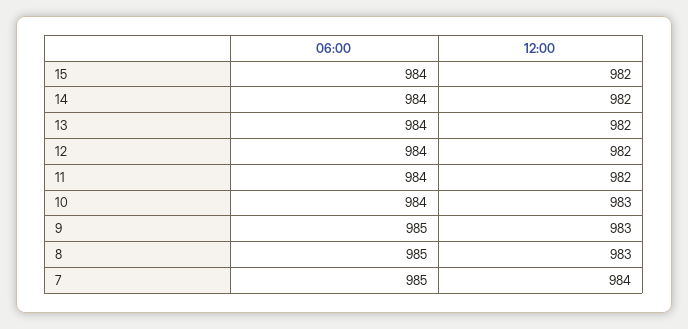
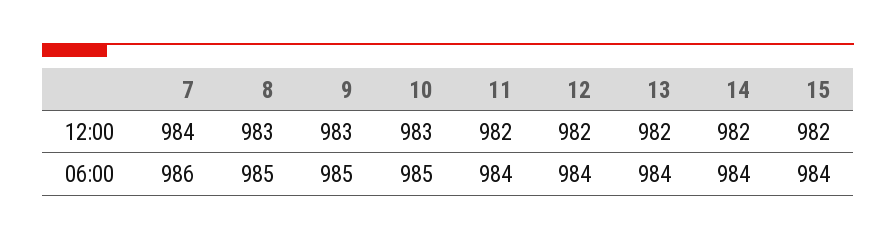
06:00, 10: 984 -> 985
06:00, 7: 985 -> 986

